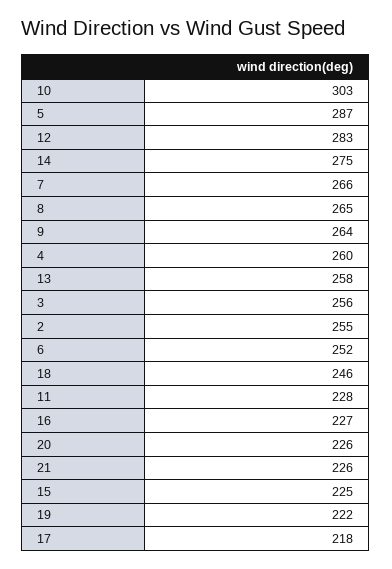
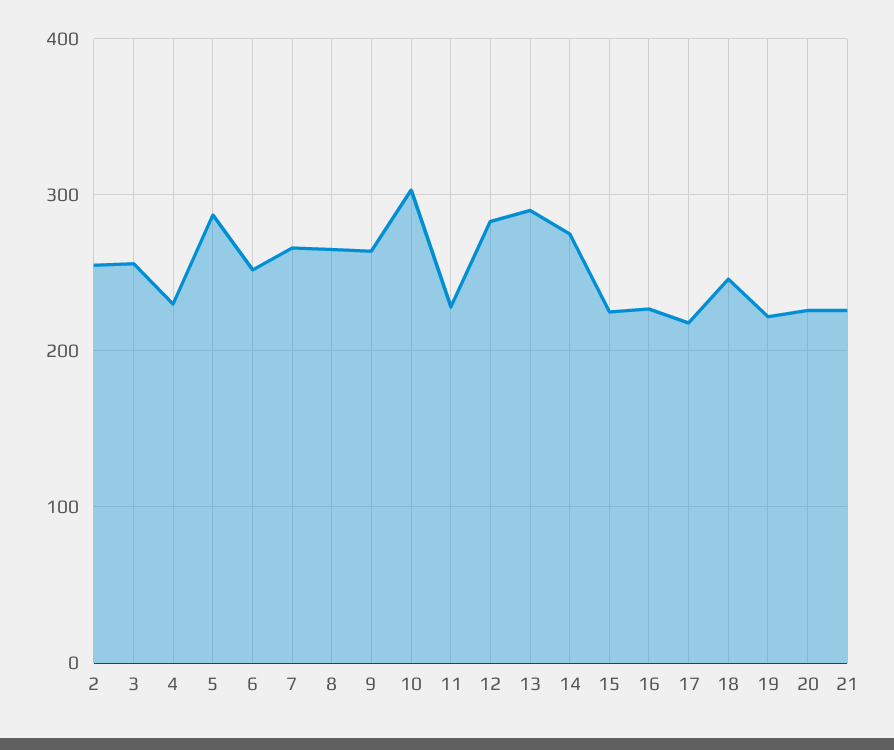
4: 260 -> 230
13: 258 -> 290

